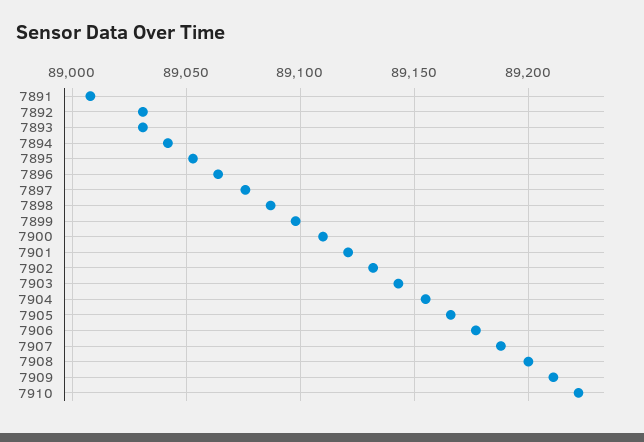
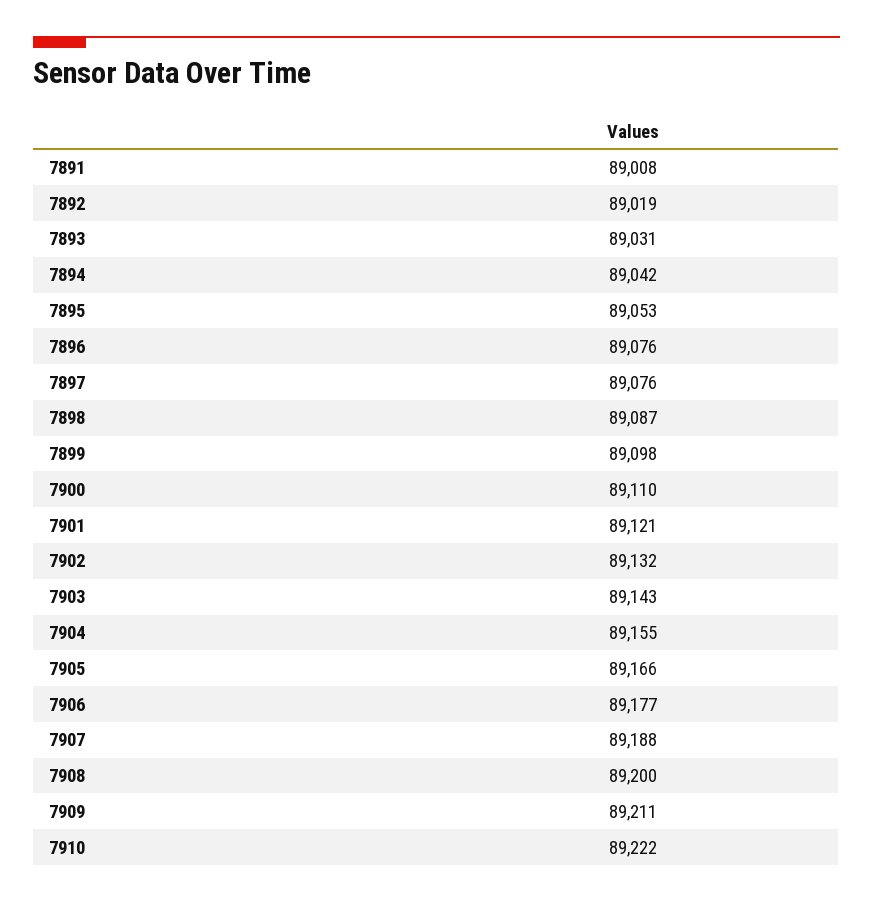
7892: 89030 -> 89019
7896: 89065 -> 89076

